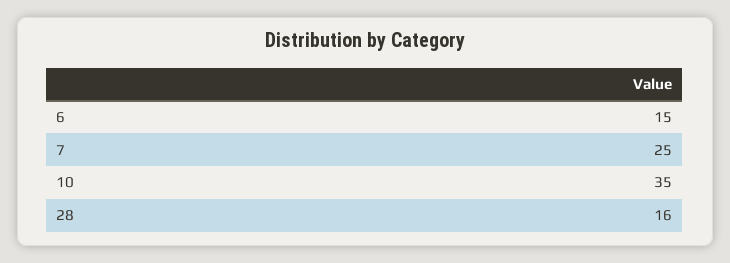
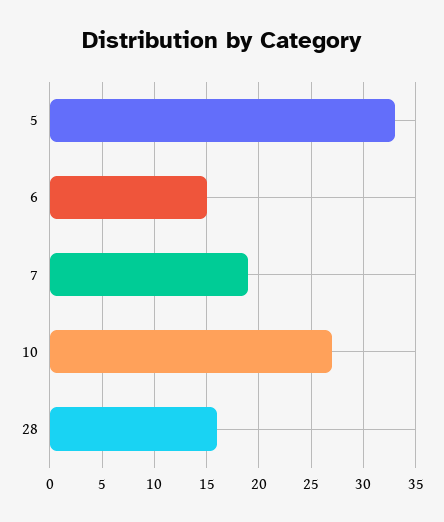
7: 25 -> 19
10: 35 -> 27
5: none -> 33

